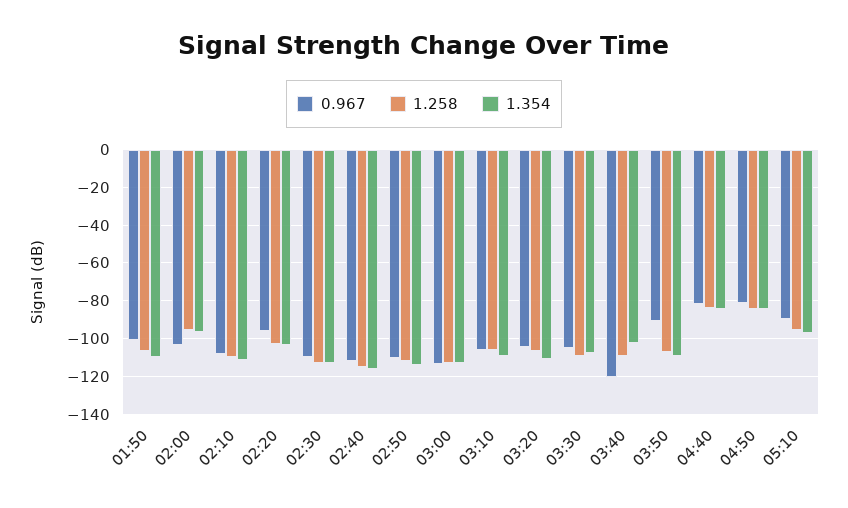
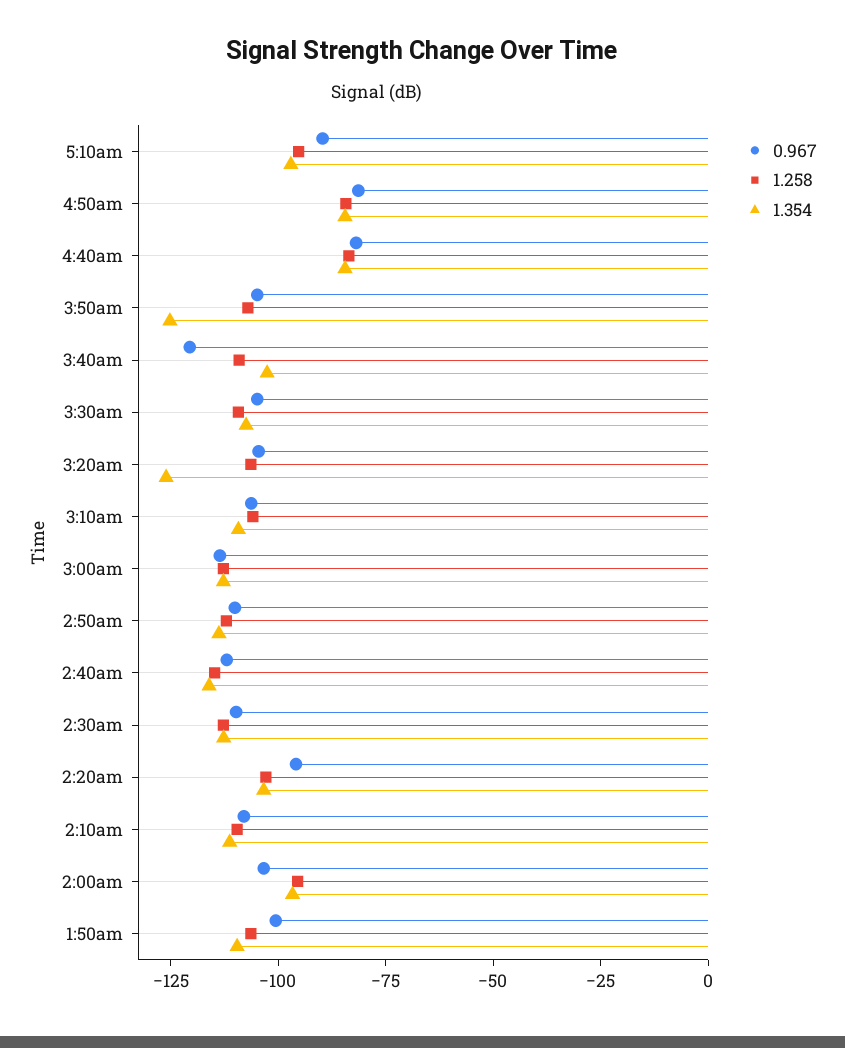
1.354, 03:20: -110 -> -125
0.967, 03:50: -90 -> -105
1.354, 03:50: -110 -> -125

